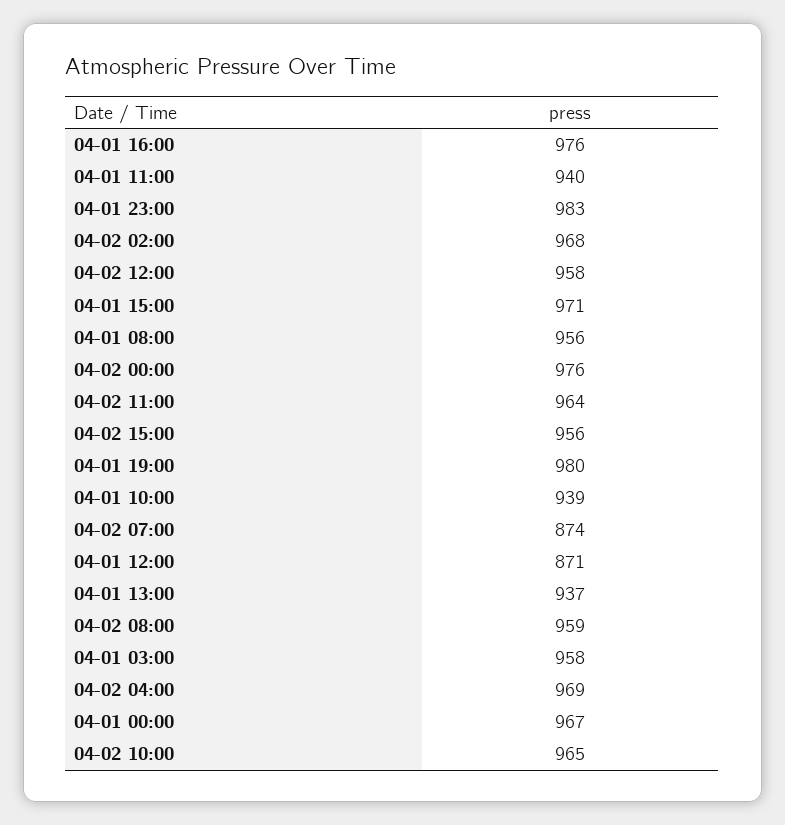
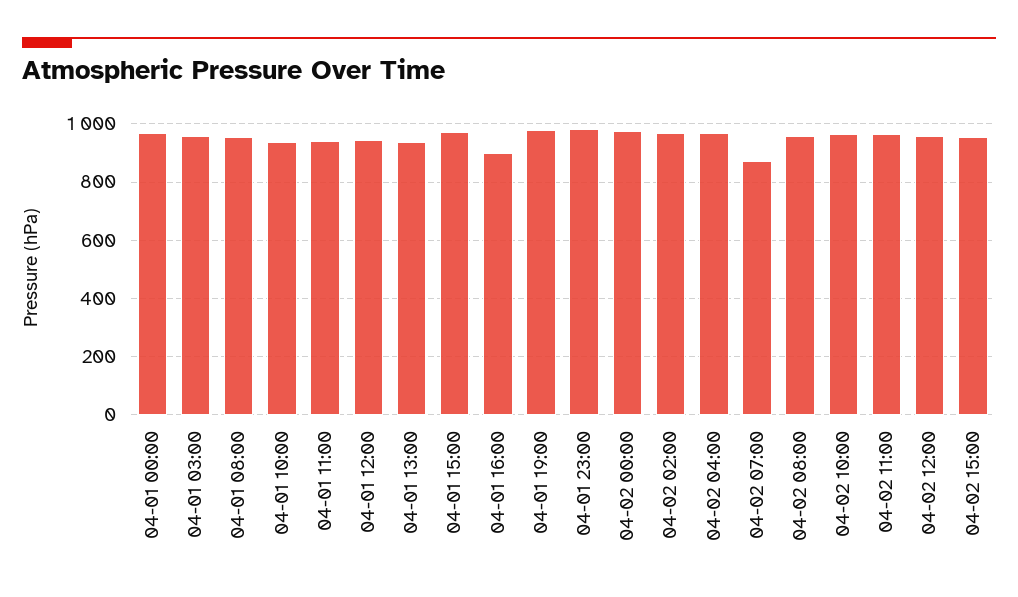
04-01 16:00: 976 -> 900
04-01 12:00: 871 -> 950

